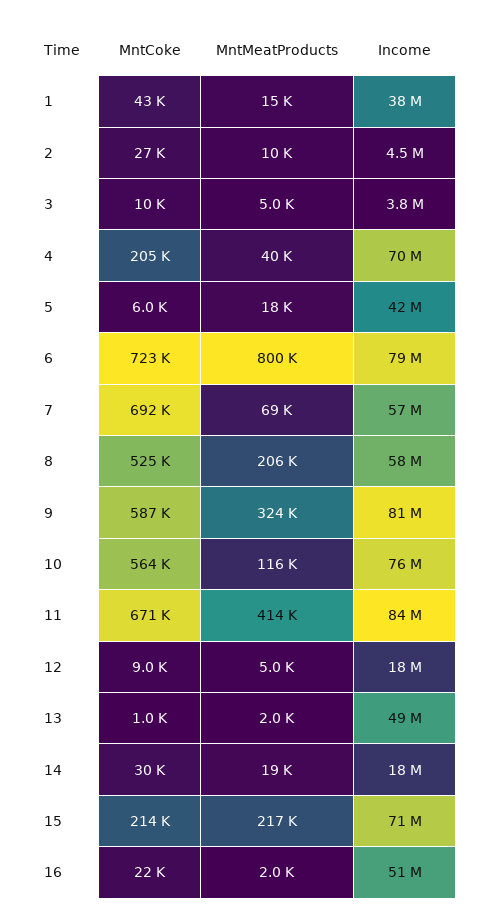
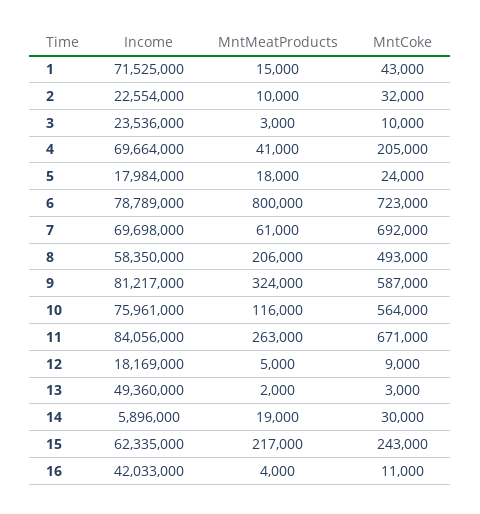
Income, 1: 38000000 -> 71525000
MntCoke, 2: 27000 -> 32000
Income, 2: 4500000 -> 22554000
MntMeatProducts, 3: 5000 -> 3000
Income, 3: 3800000 -> 23536000
MntMeatProducts, 4: 40000 -> 41000
MntCoke, 5: 6000 -> 24000
Income, 5: 42000000 -> 17984000
MntMeatProducts, 7: 69000 -> 61000
Income, 7: 57000000 -> 69698000
MntCoke, 8: 525000 -> 493000
MntMeatProducts, 11: 414000 -> 263000
MntCoke, 13: 1000 -> 3000
Income, 14: 18000000 -> 5896000
MntCoke, 15: 214000 -> 243000
Income, 15: 71000000 -> 62335000
MntCoke, 16: 22000 -> 11000
MntMeatProducts, 16: 2000 -> 4000
Income, 16: 51000000 -> 42033000

